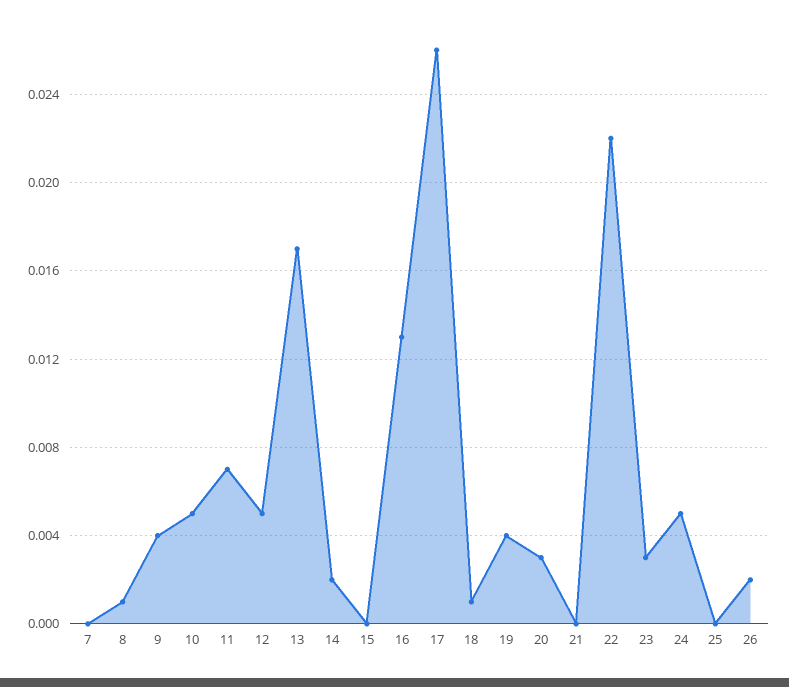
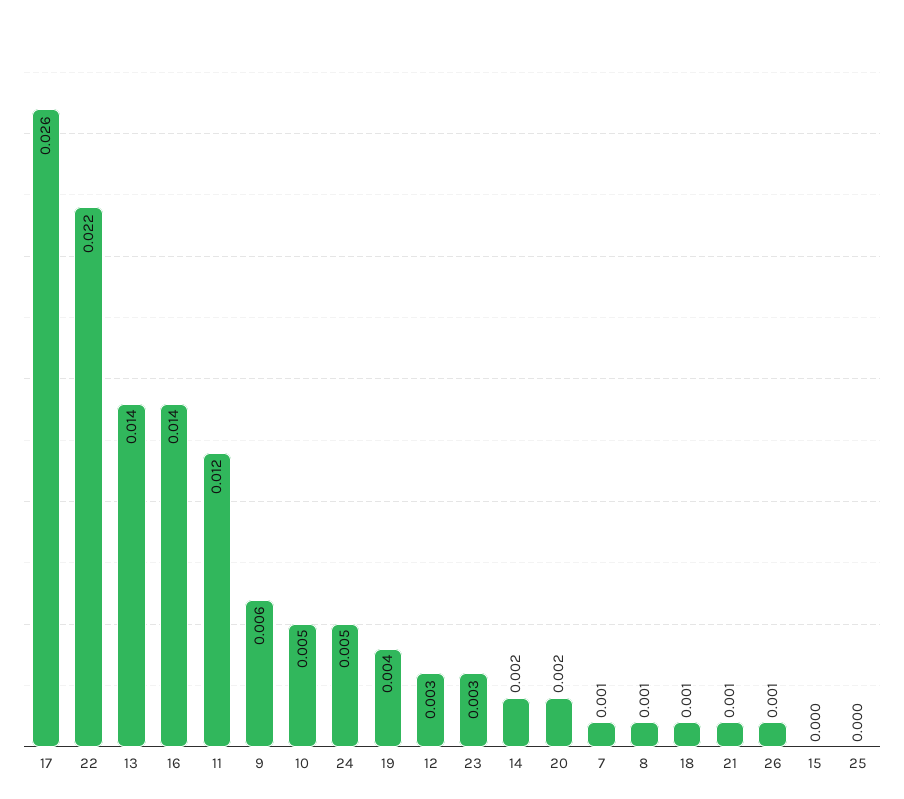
7: 0 -> 0.001
9: 0.004 -> 0.006
11: 0.007 -> 0.012
12: 0.005 -> 0.003
13: 0.017 -> 0.014
16: 0.013 -> 0.014
20: 0.003 -> 0.002
21: 0 -> 0.001
26: 0.002 -> 0.001

